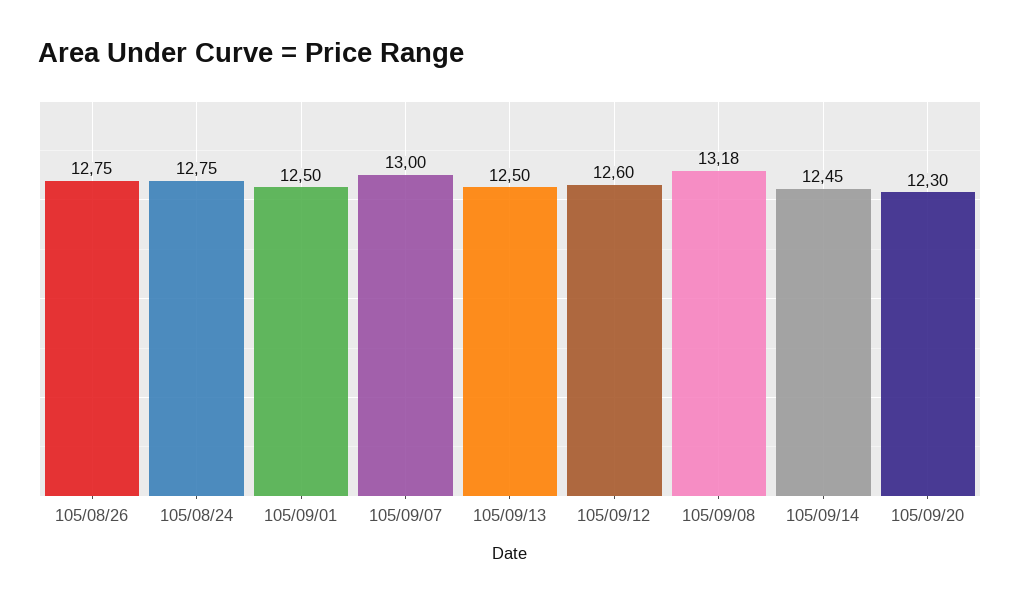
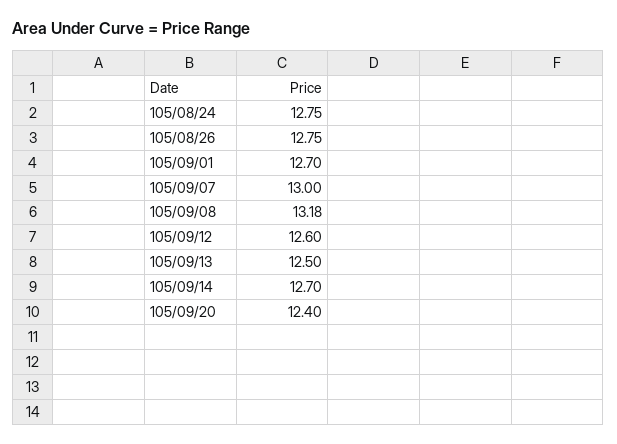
105/09/01: 12.5 -> 12.7
105/09/14: 12.45 -> 12.7
105/09/20: 12.3 -> 12.4

